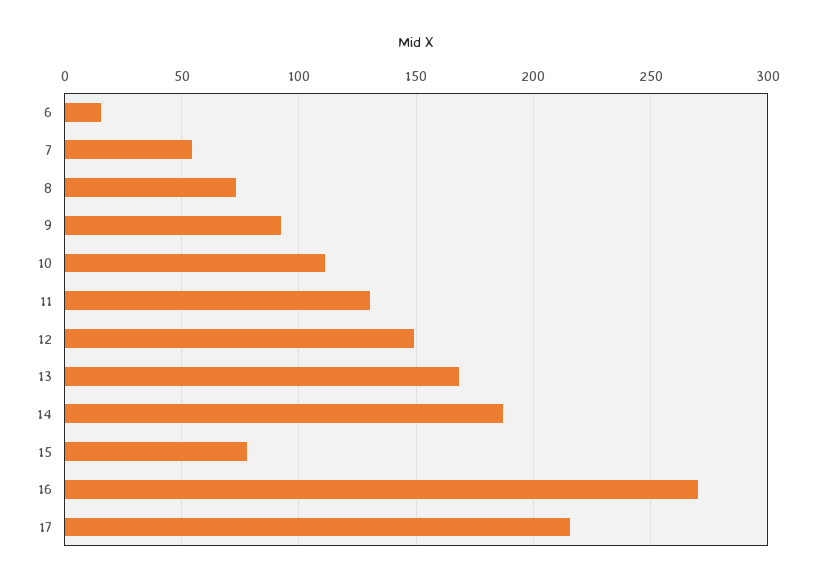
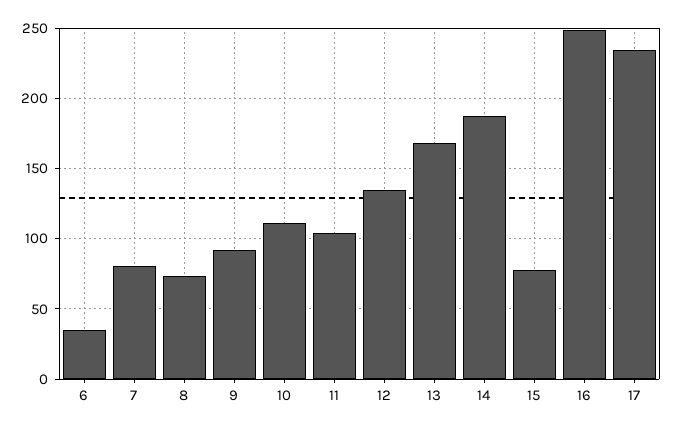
6: 15 -> 35
7: 55 -> 80
11: 130 -> 105
12: 150 -> 135
16: 270 -> 250
17: 215 -> 235

